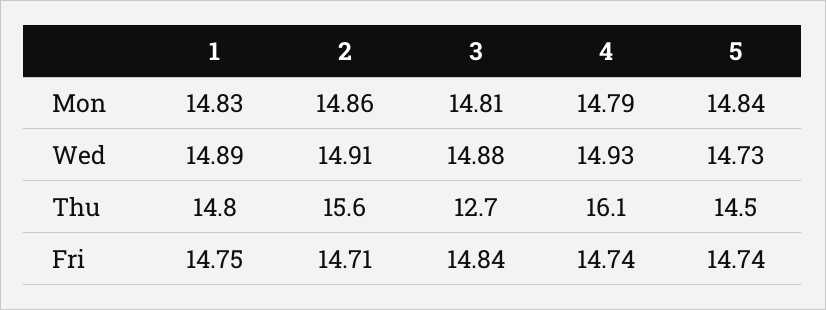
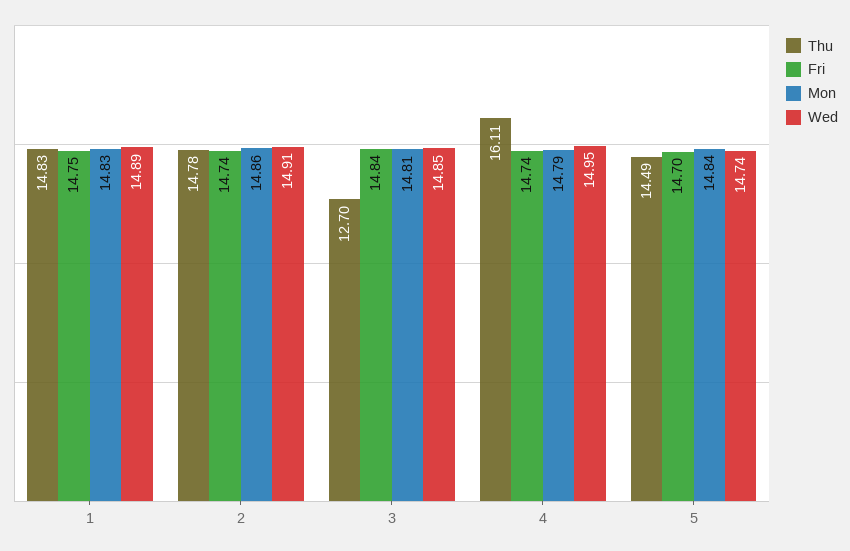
Wed, 3: 14.88 -> 14.85
Wed, 4: 14.93 -> 14.95
Wed, 5: 14.73 -> 14.74
Thu, 2: 15.6 -> 14.78
Fri, 2: 14.71 -> 14.74
Fri, 5: 14.74 -> 14.7

